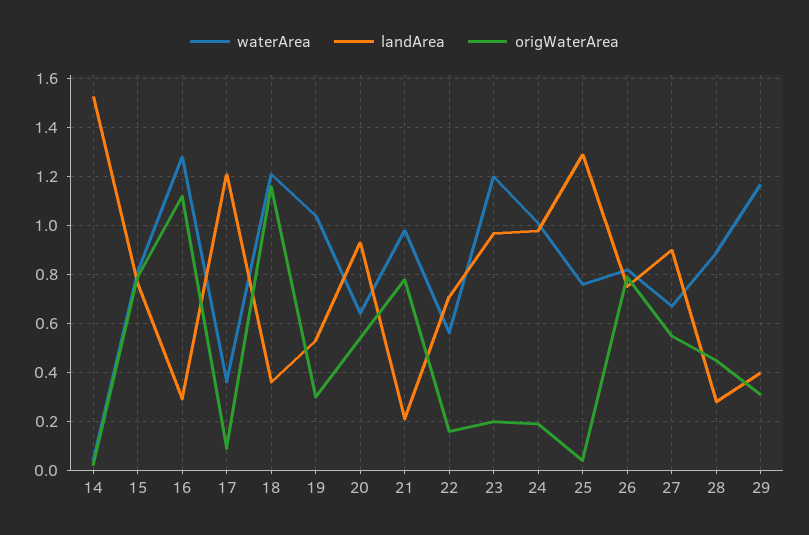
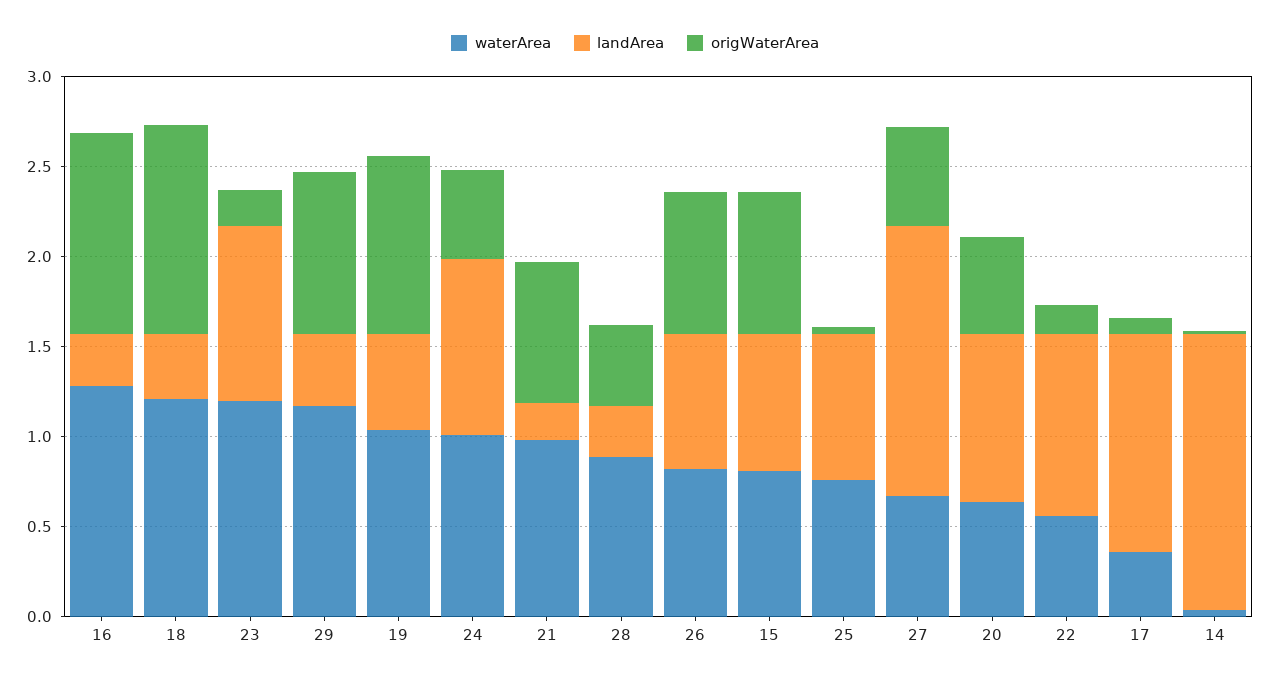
origWaterArea, 19: 0.3 -> 1
landArea, 22: 0.7 -> 1
origWaterArea, 24: 0.2 -> 0.5
landArea, 25: 1.3 -> 0.8
landArea, 27: 0.9 -> 1.5
origWaterArea, 29: 0.3 -> 0.9

